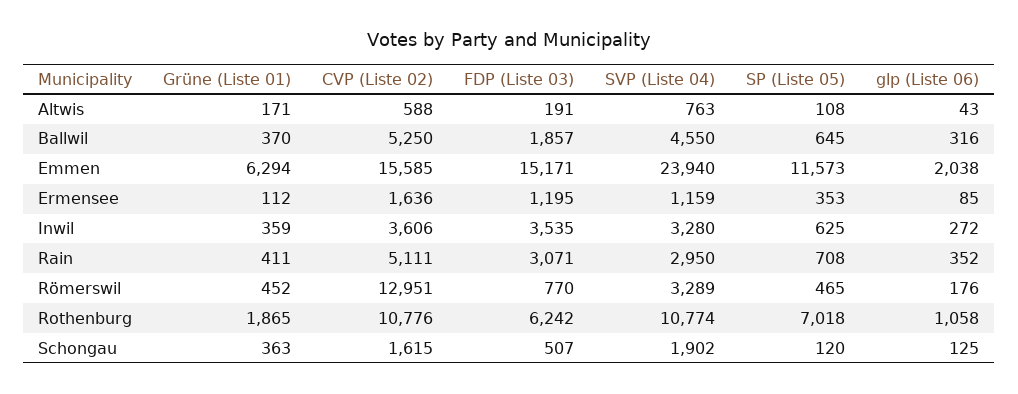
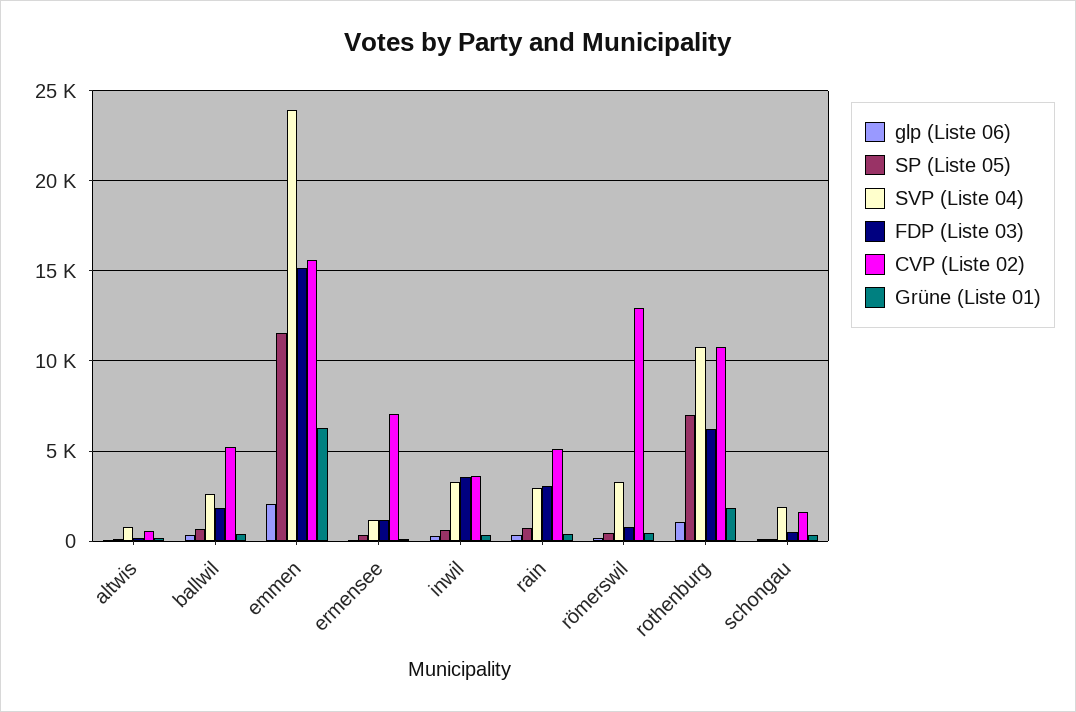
SVP (Liste 04), Ballwil: 4550 -> 2500
CVP (Liste 02), Ermensee: 1636 -> 7000

